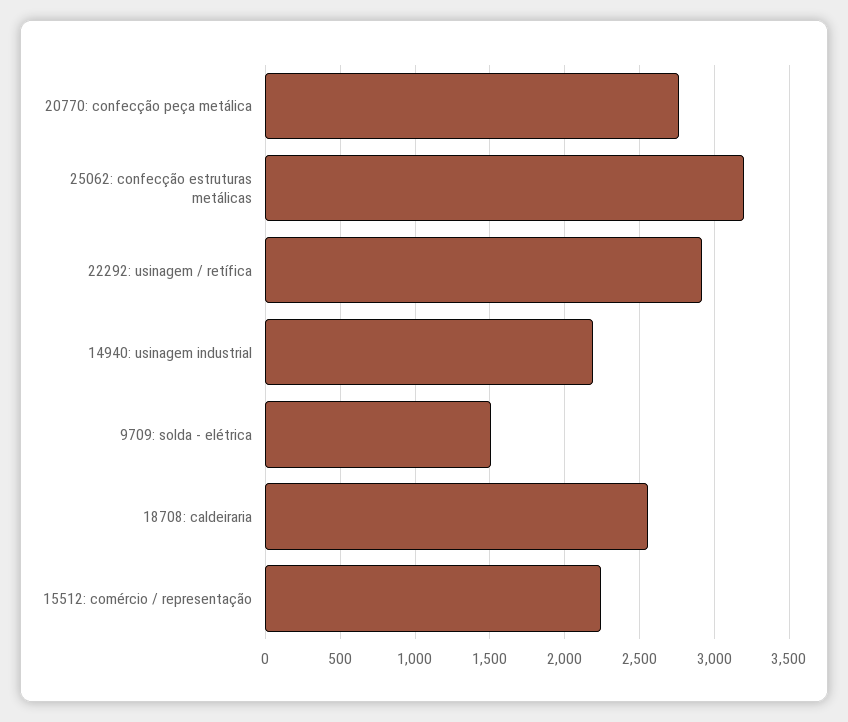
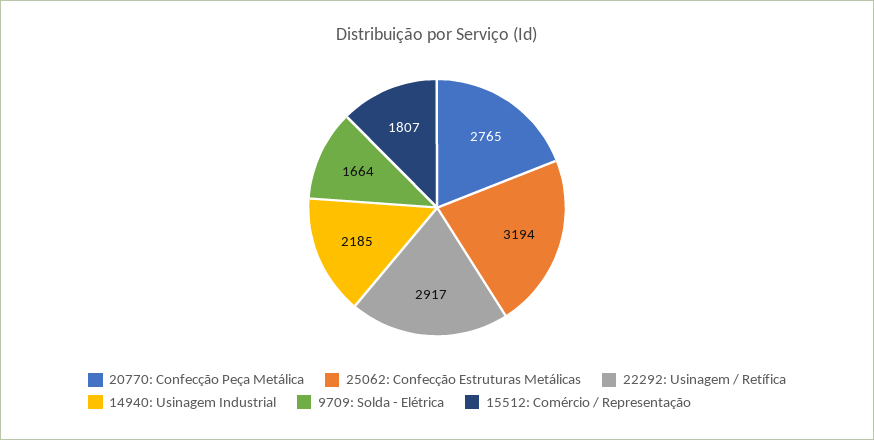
9709: solda - elétrica: 1500 -> 1664
18708: caldeiraria: 2550 -> none
15512: comércio / representação: 2250 -> 1807

